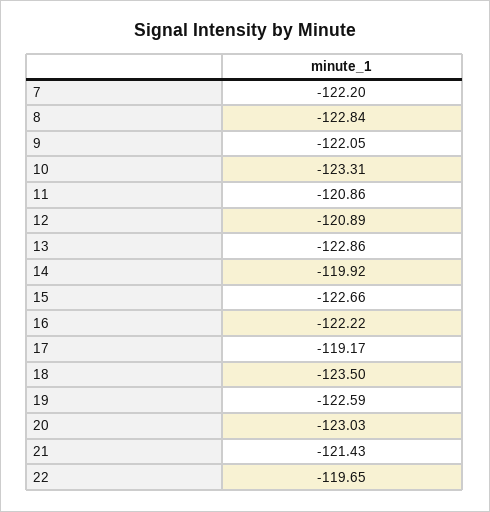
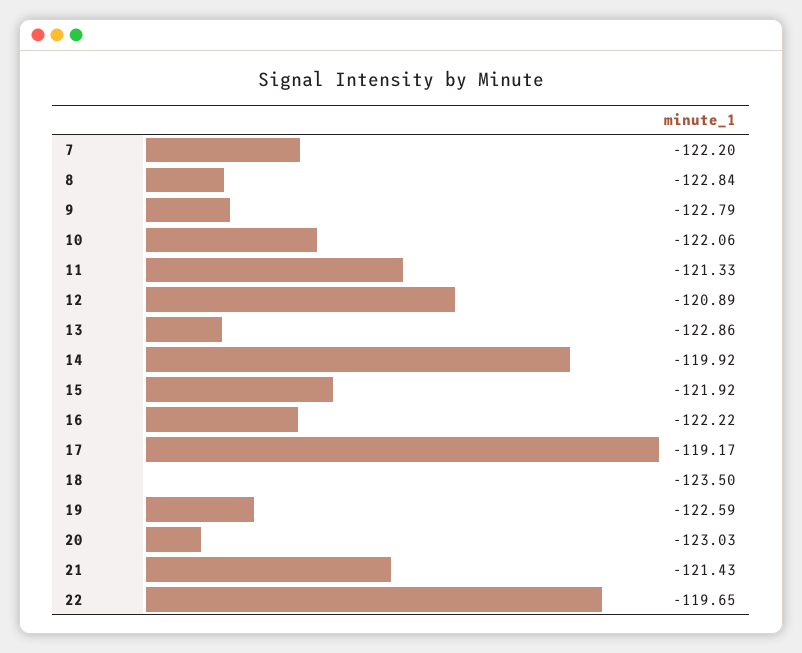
9: -122.05 -> -122.79
10: -123.31 -> -122.06
11: -120.86 -> -121.33
15: -122.66 -> -121.92

